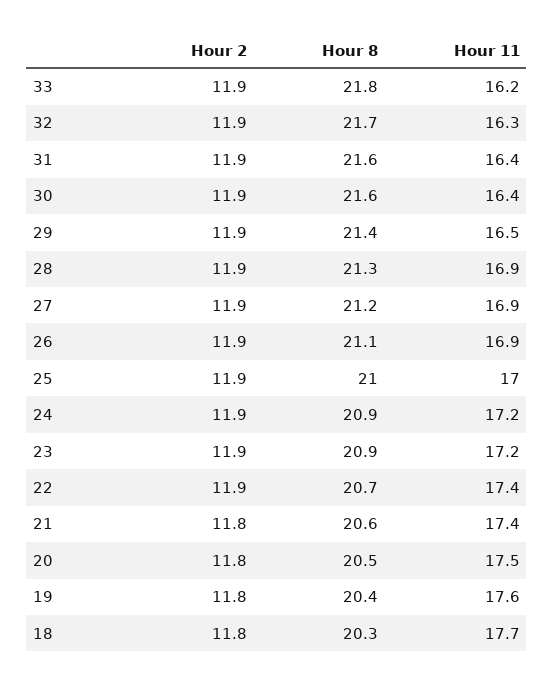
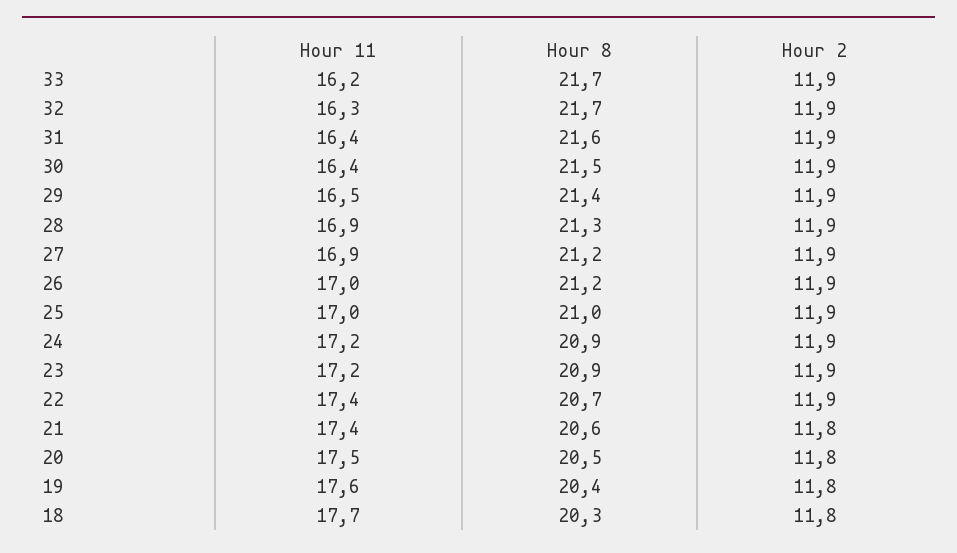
Hour 8, 33: 21.8 -> 21.7
Hour 8, 30: 21.6 -> 21.5
Hour 8, 26: 21.1 -> 21.2
Hour 11, 26: 16.9 -> 17

